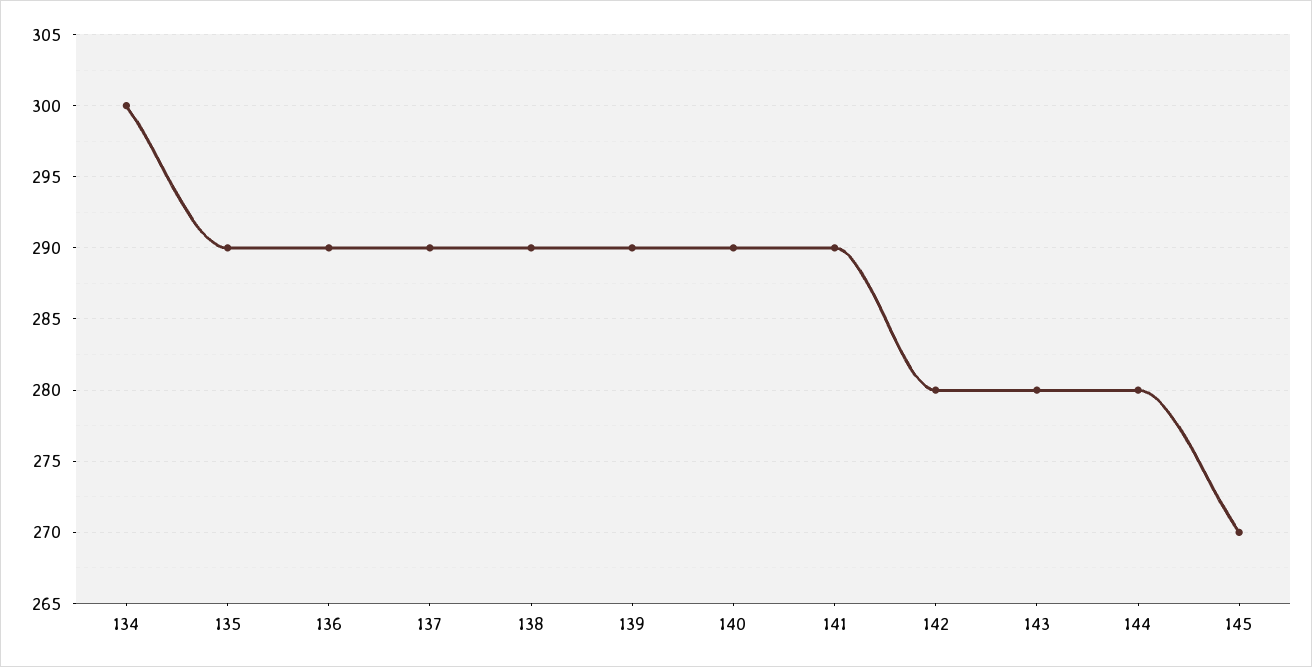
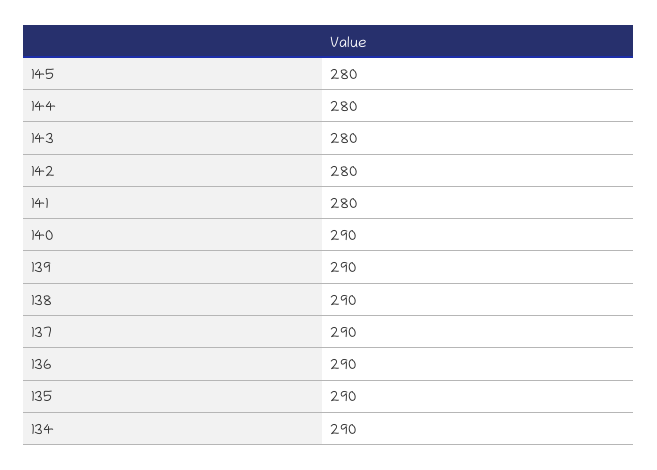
134: 300 -> 290
141: 290 -> 280
145: 270 -> 280

